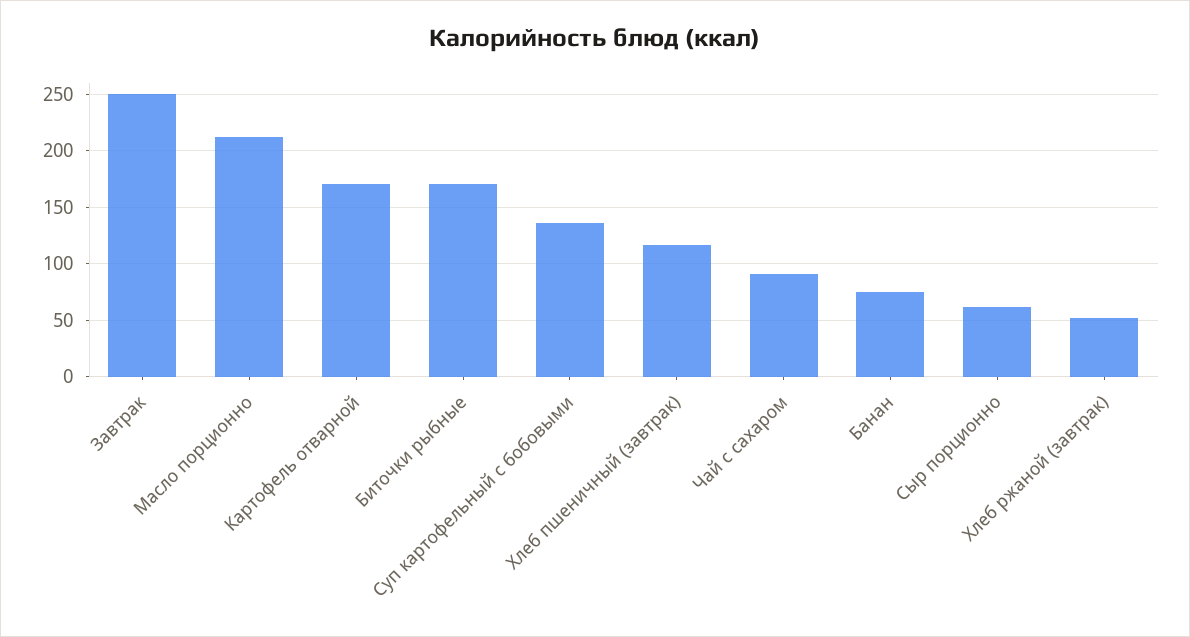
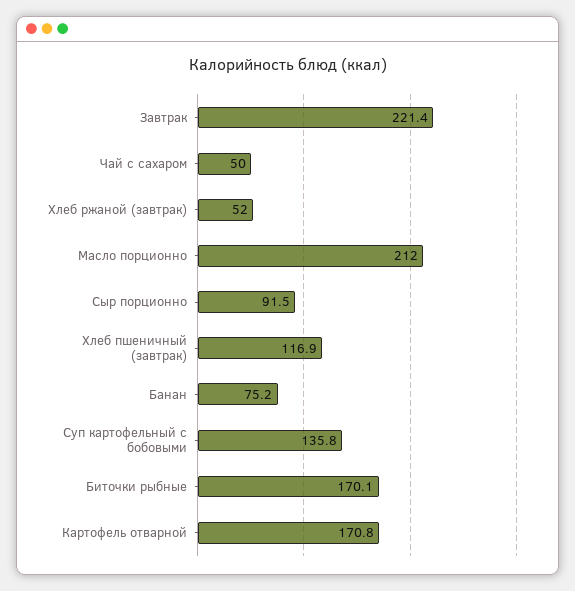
Завтрак: 250 -> 221.4
Чай с сахаром: 90 -> 50
Сыр порционно: 60 -> 91.5

